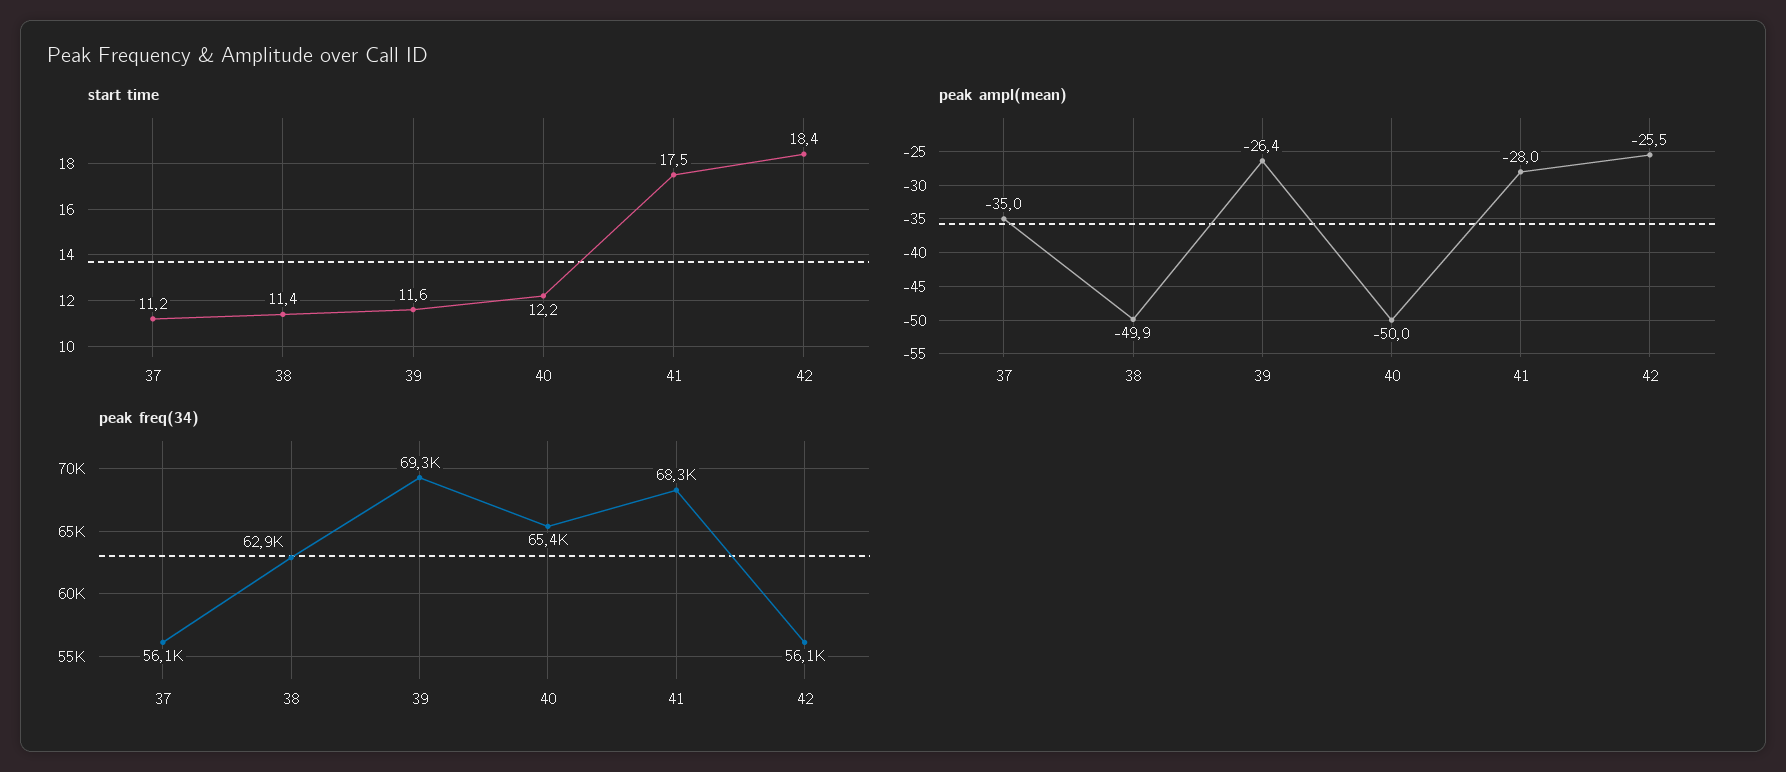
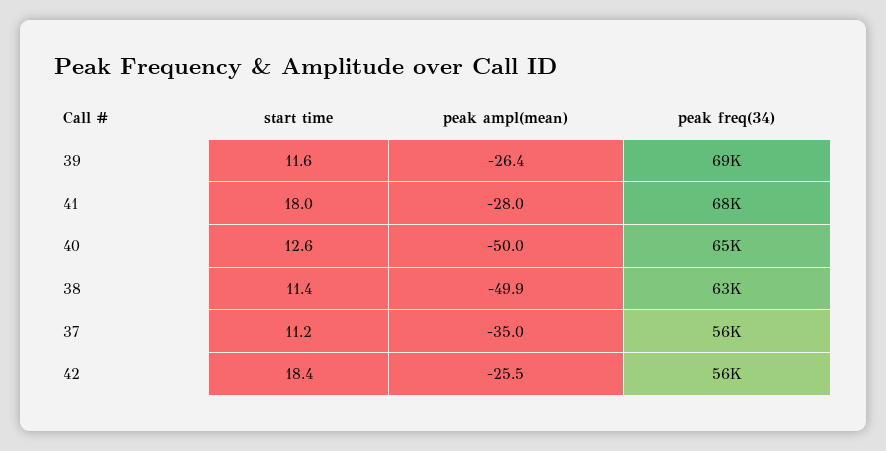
start time, 40: 12.2 -> 12.6
start time, 41: 17.5 -> 18

